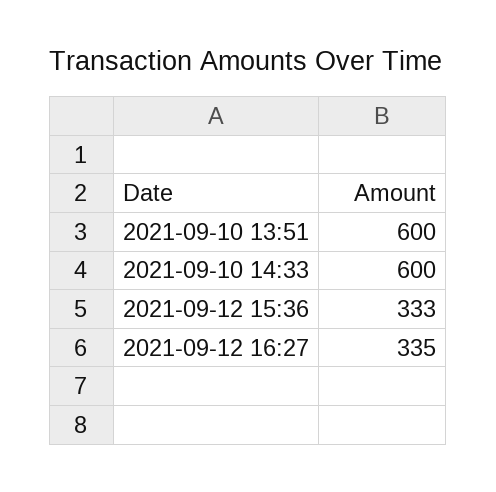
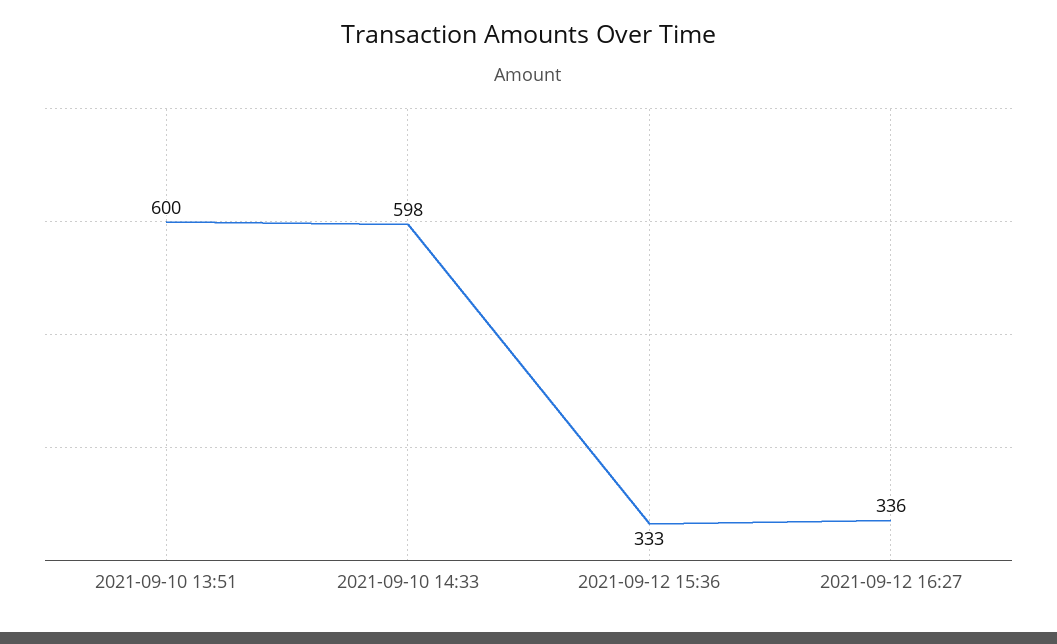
2021-09-10 14:33: 600 -> 598
2021-09-12 16:27: 335 -> 336

